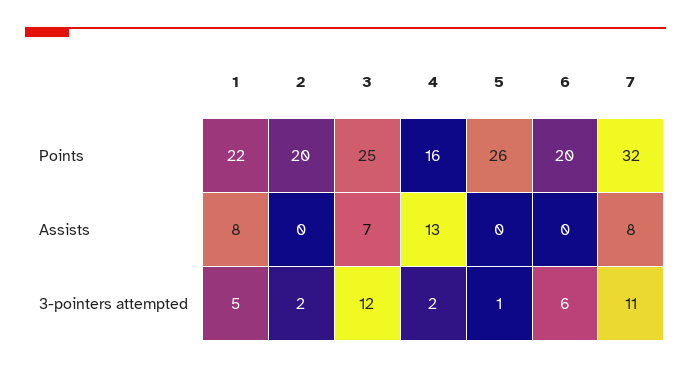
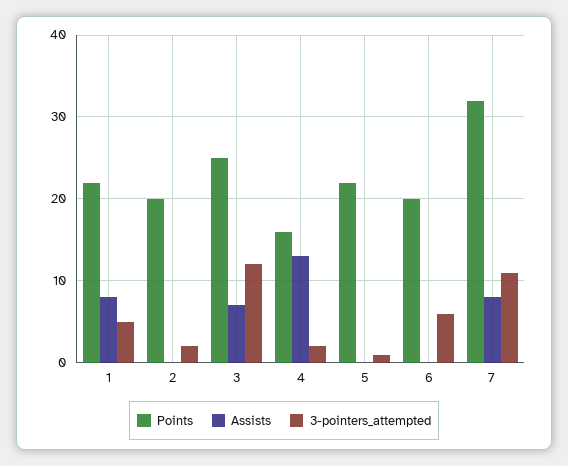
Points, 5: 26 -> 22

